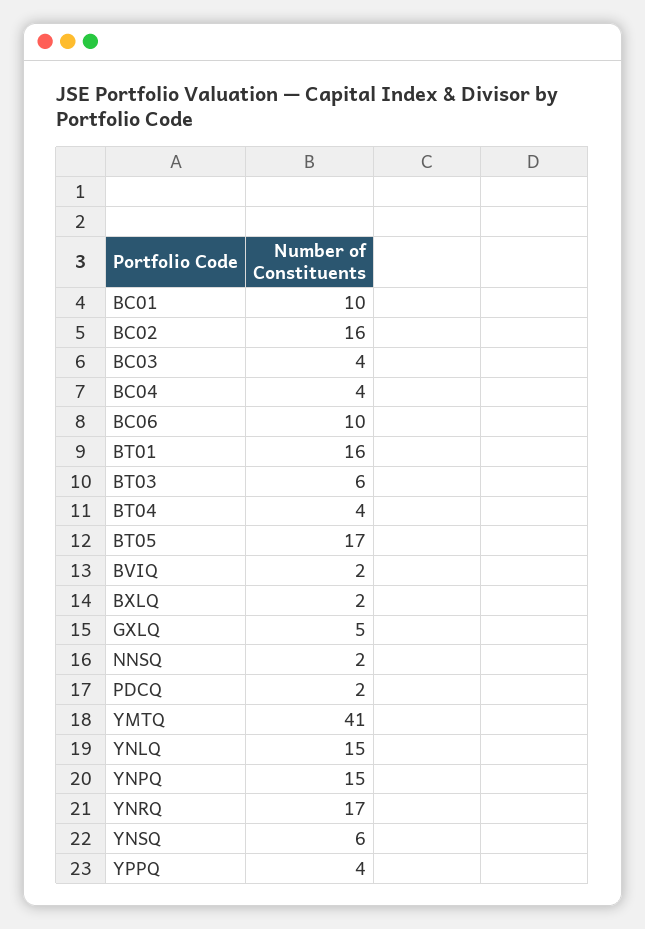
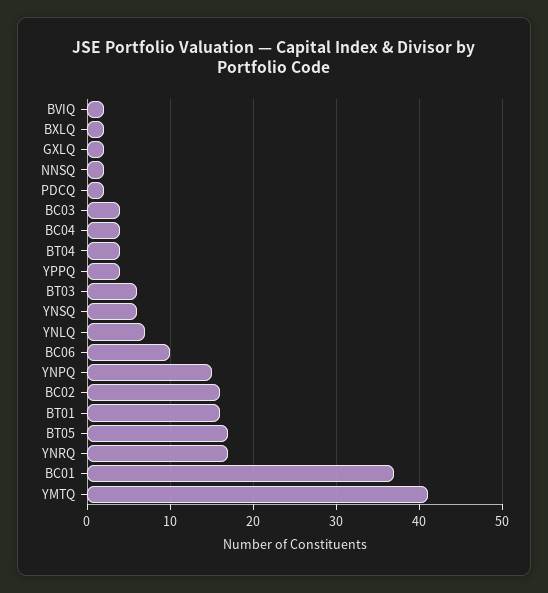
BC01: 10 -> 37
GXLQ: 5 -> 2
YNLQ: 15 -> 7

